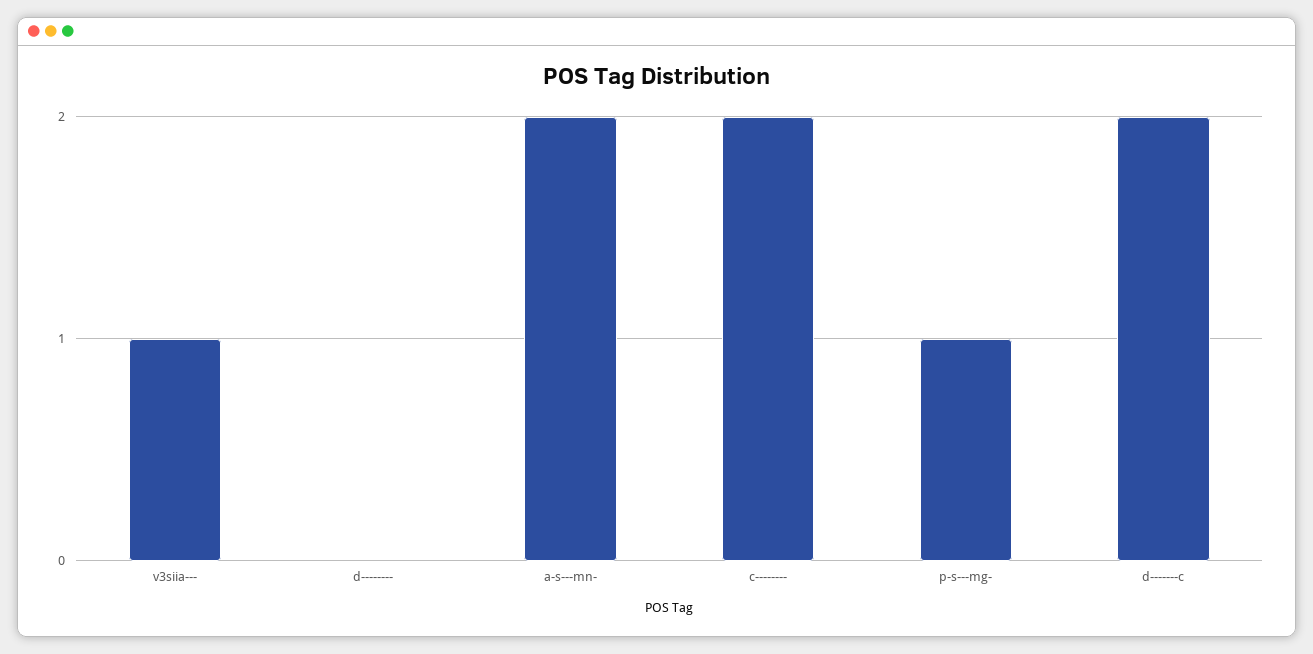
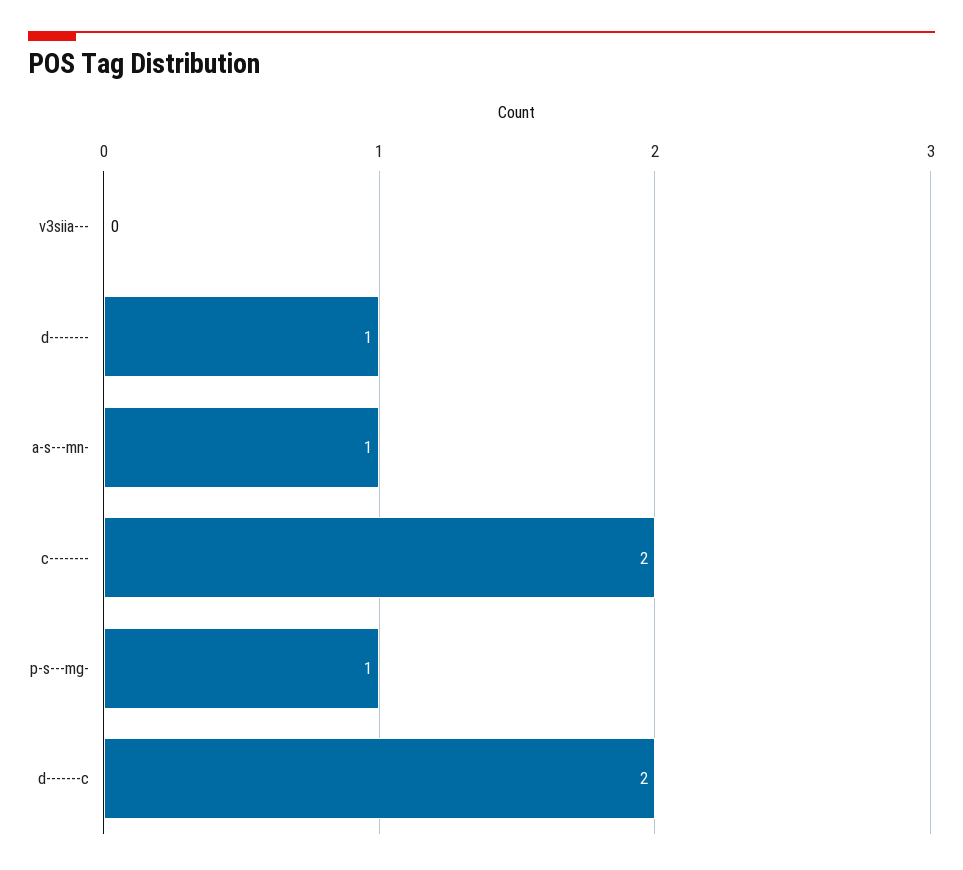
v3siia---: 1 -> 0
d--------: 0 -> 1
a-s---mn-: 2 -> 1

